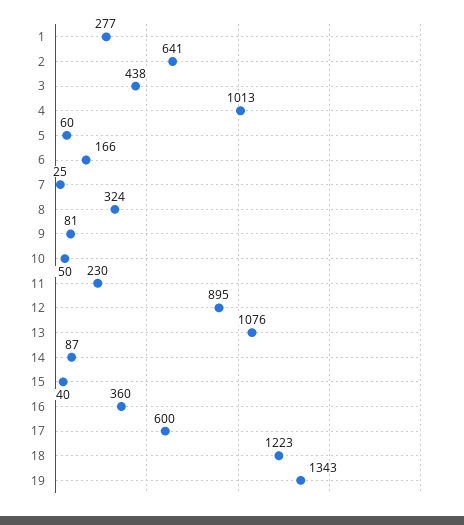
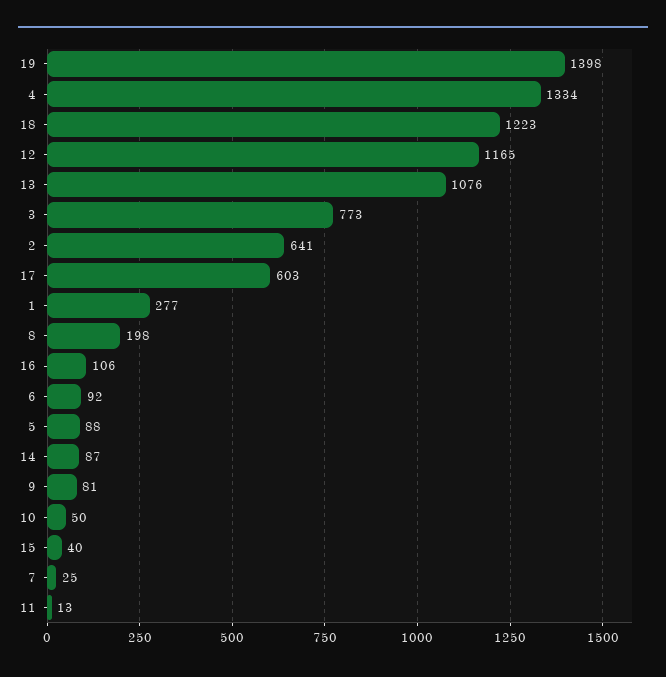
3: 438 -> 773
4: 1013 -> 1334
5: 60 -> 88
6: 166 -> 92
8: 324 -> 198
11: 230 -> 13
12: 895 -> 1165
16: 360 -> 106
17: 600 -> 603
19: 1343 -> 1398

